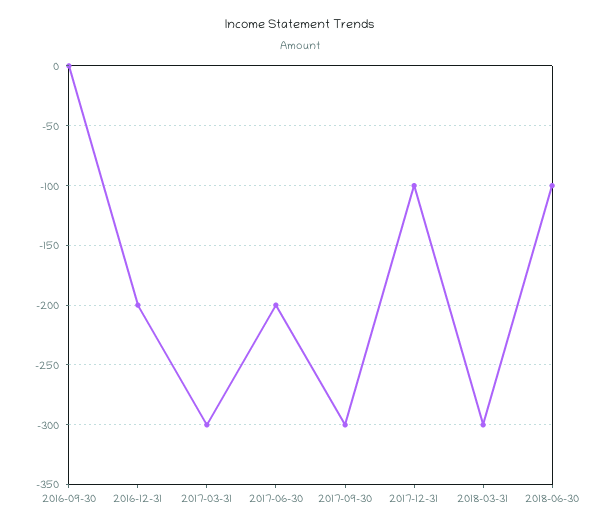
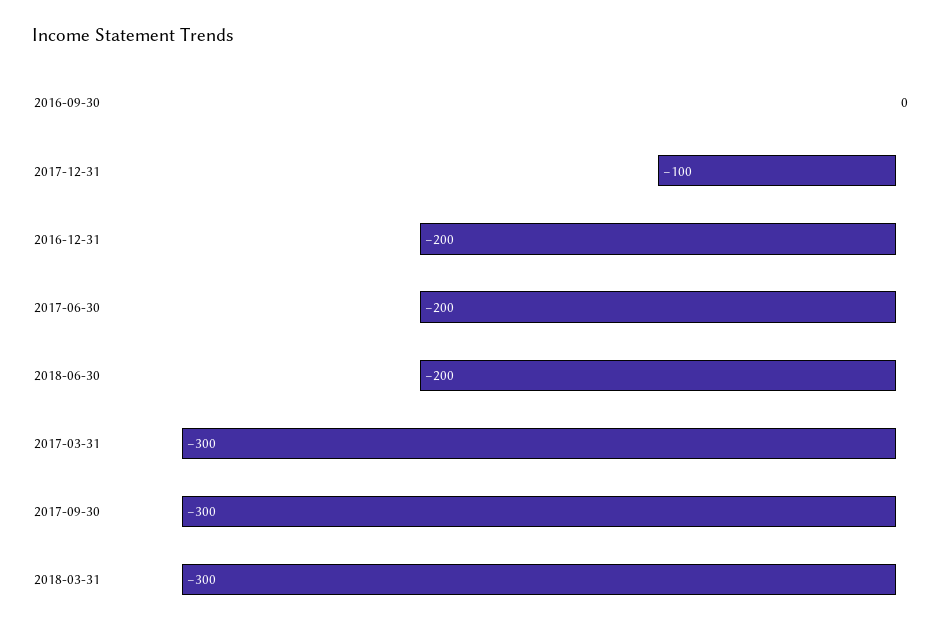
2018-06-30: -100 -> -200

